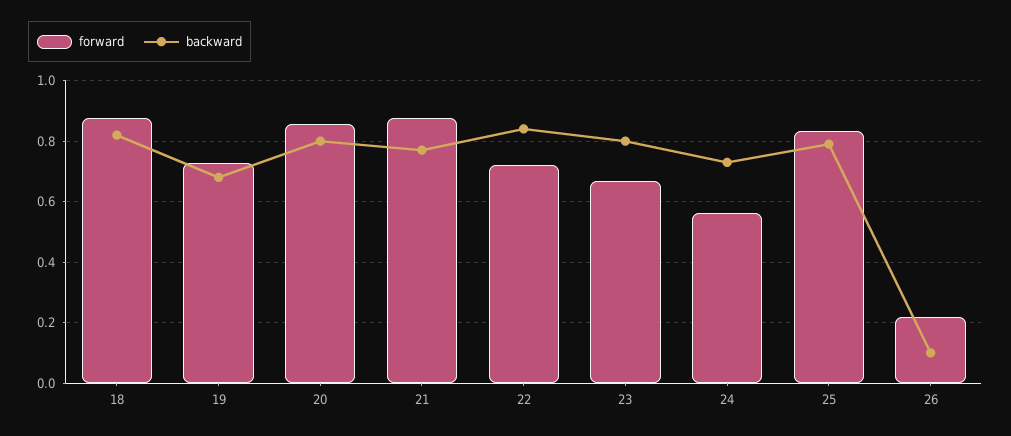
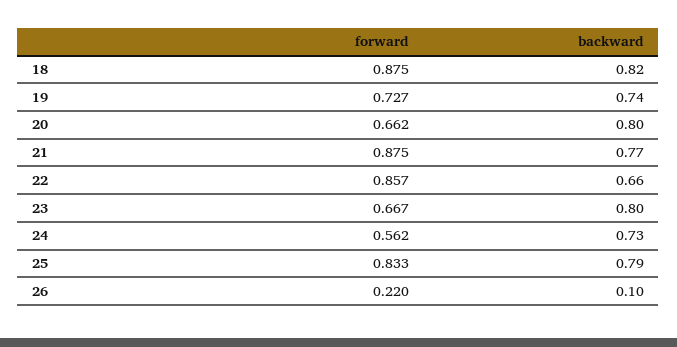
backward, 19: 0.68 -> 0.74
forward, 20: 0.86 -> 0.662
forward, 22: 0.72 -> 0.857
backward, 22: 0.84 -> 0.66

